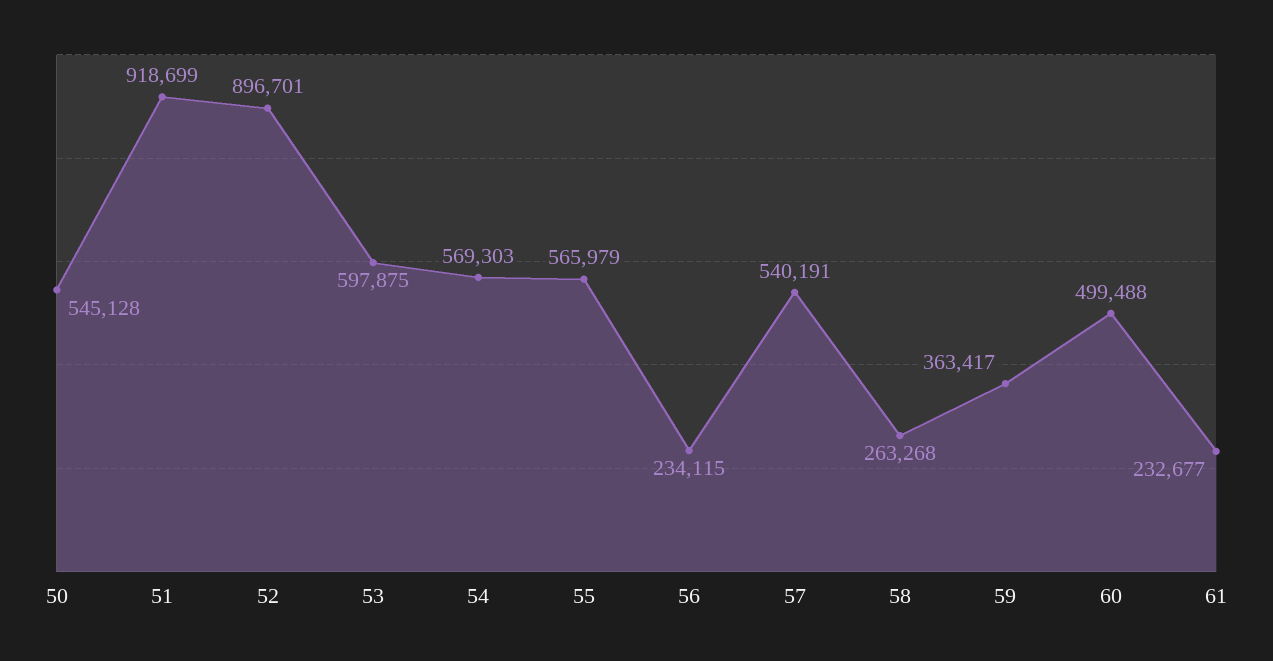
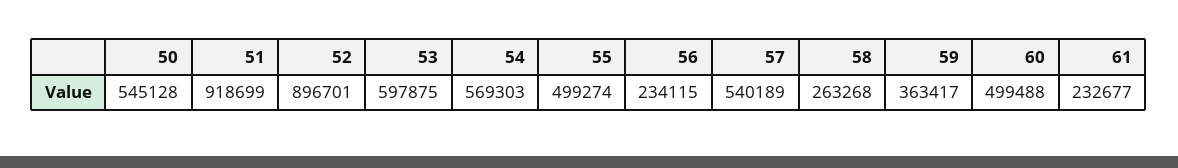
55: 565979 -> 499274
57: 540191 -> 540189

